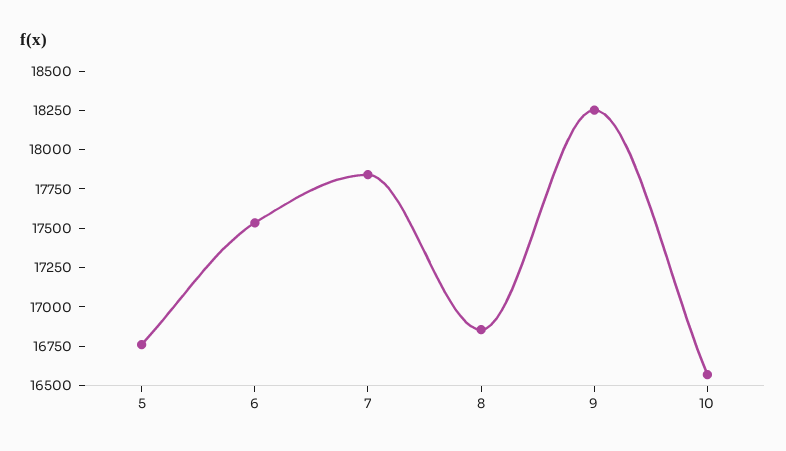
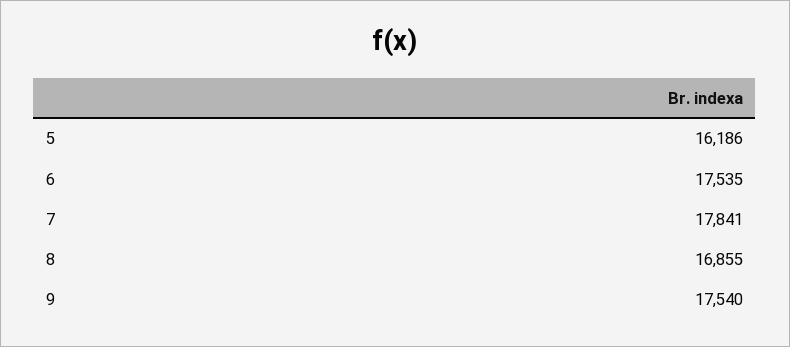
5: 16750 -> 16186
9: 18250 -> 17540
10: 16500 -> none

